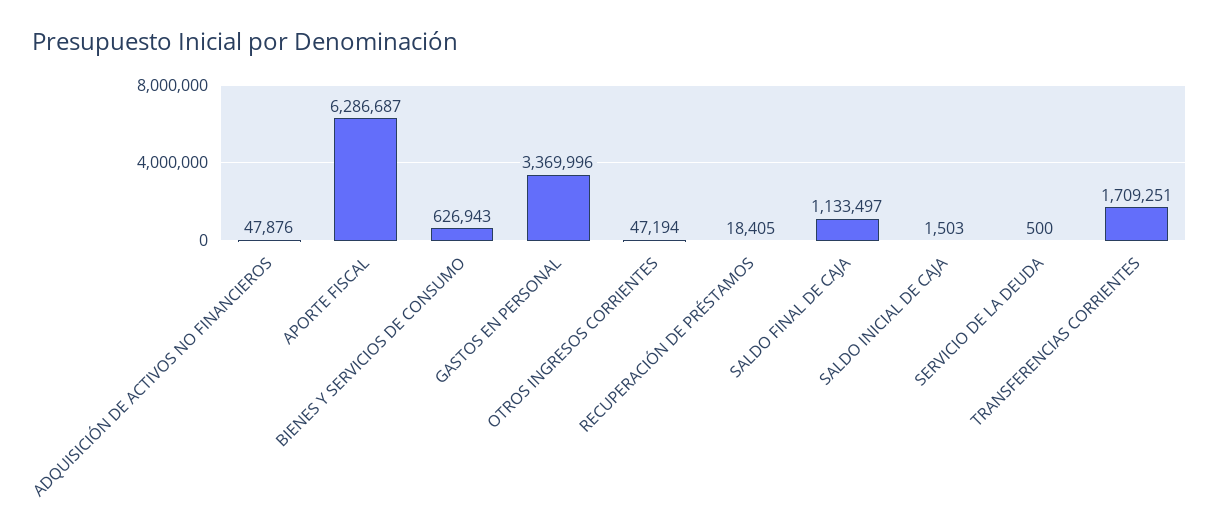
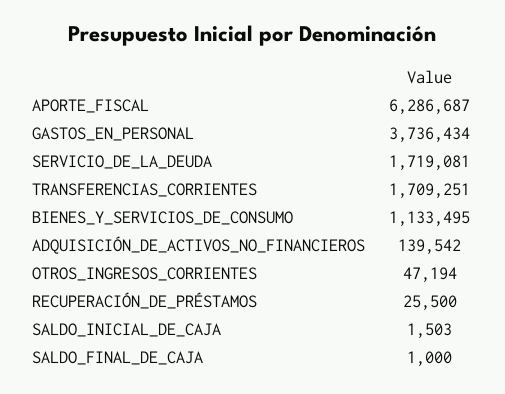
ADQUISICIÓN DE ACTIVOS NO FINANCIEROS: 47876 -> 139542
BIENES Y SERVICIOS DE CONSUMO: 626943 -> 1133495
GASTOS EN PERSONAL: 3369996 -> 3736434
RECUPERACIÓN DE PRÉSTAMOS: 18405 -> 25500
SALDO FINAL DE CAJA: 1133497 -> 1000
SERVICIO DE LA DEUDA: 500 -> 1719081

